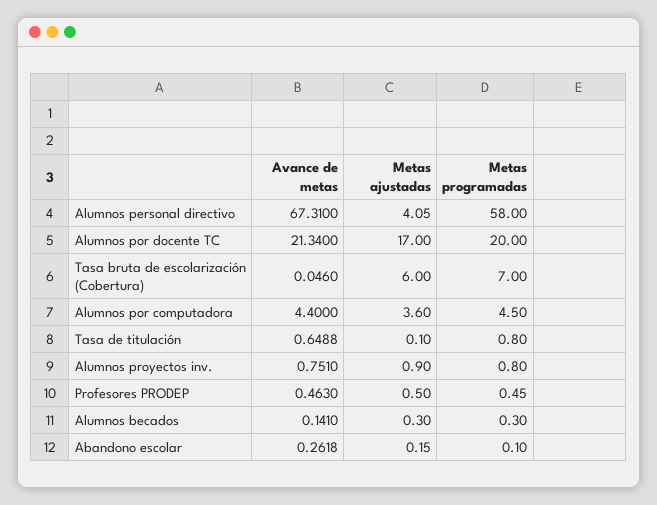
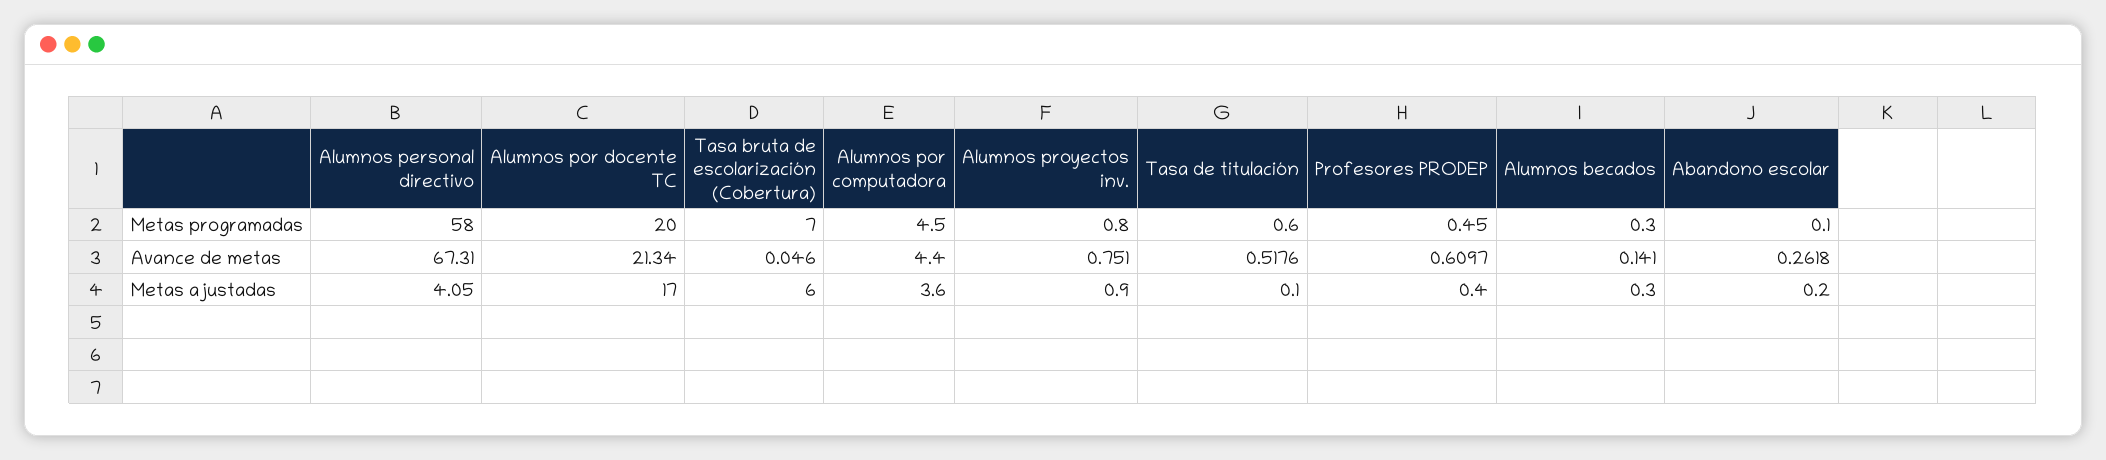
Avance de metas, Tasa de titulación: 0.6488 -> 0.5176
Metas programadas, Tasa de titulación: 0.8 -> 0.6
Avance de metas, Profesores PRODEP: 0.463 -> 0.6097
Metas ajustadas, Profesores PRODEP: 0.5 -> 0.4
Metas ajustadas, Abandono escolar: 0.15 -> 0.2

